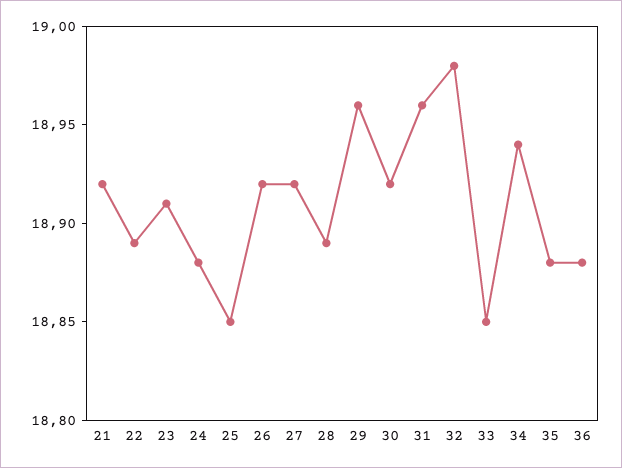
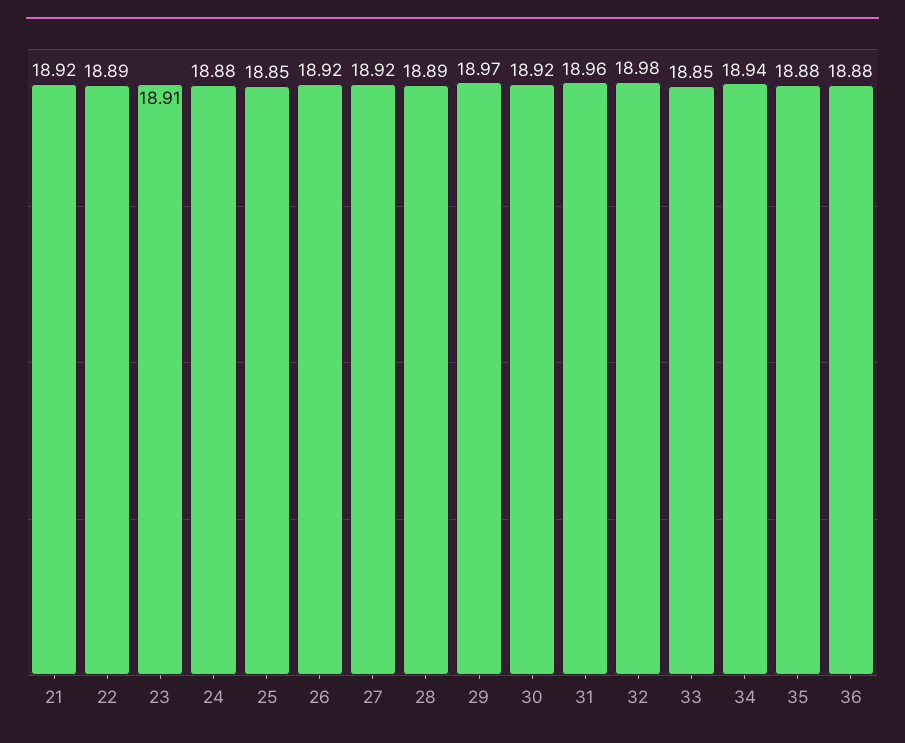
29: 18.96 -> 18.97

